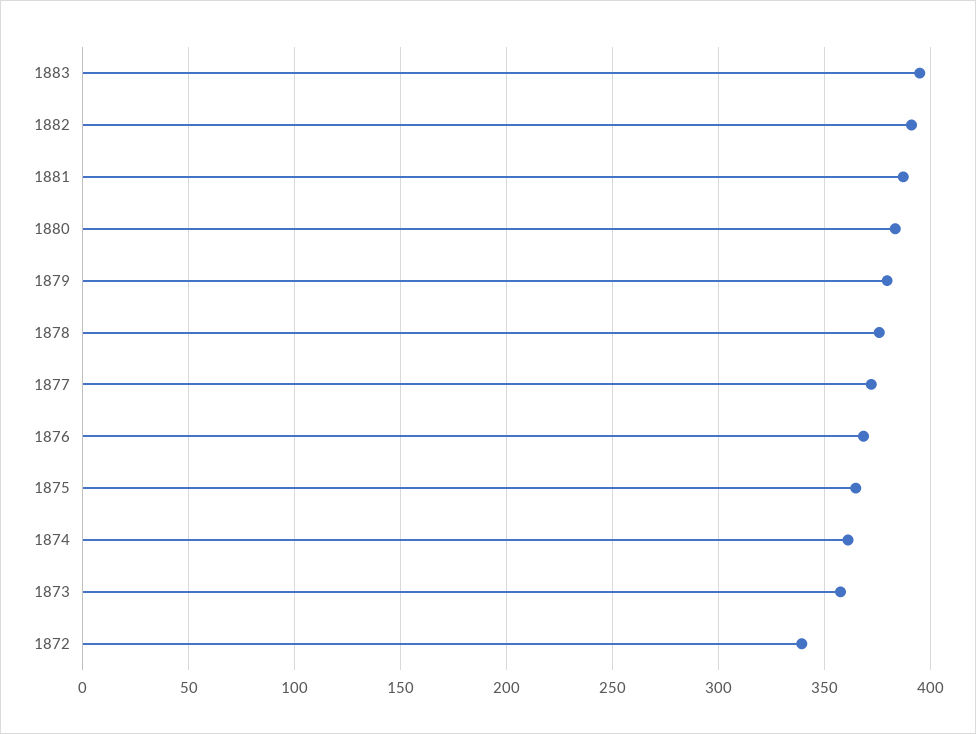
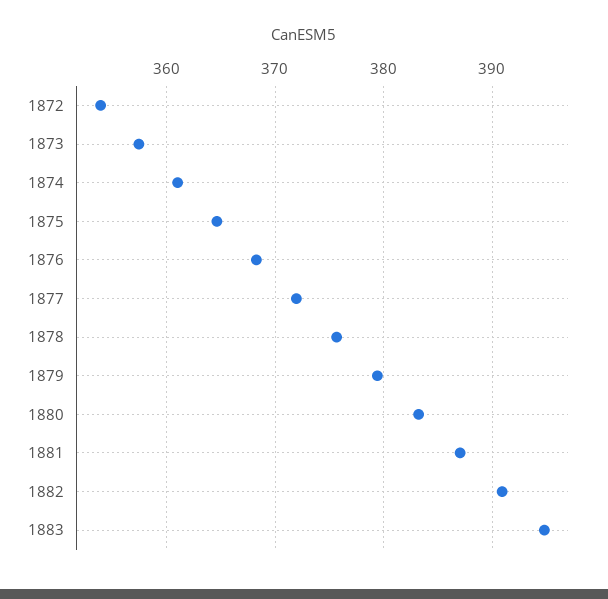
1872: 340 -> 354

